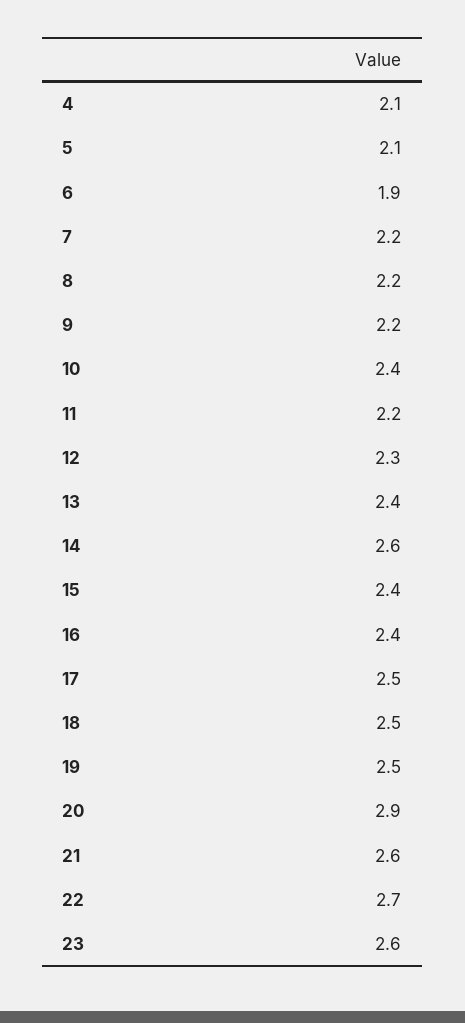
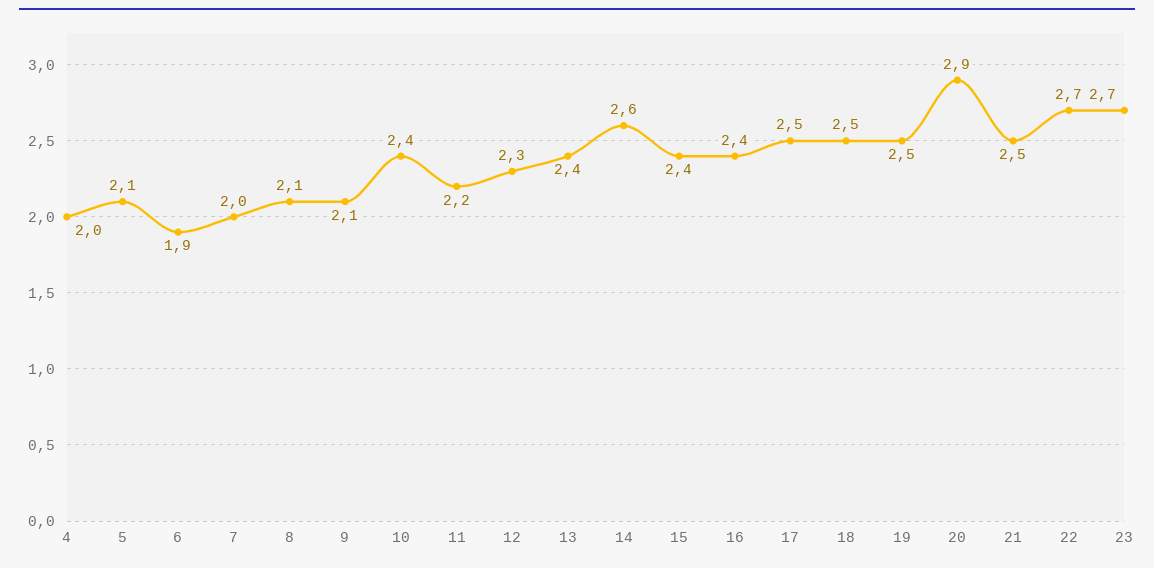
4: 2.1 -> 2
7: 2.2 -> 2
8: 2.2 -> 2.1
9: 2.2 -> 2.1
21: 2.6 -> 2.5
23: 2.6 -> 2.7

